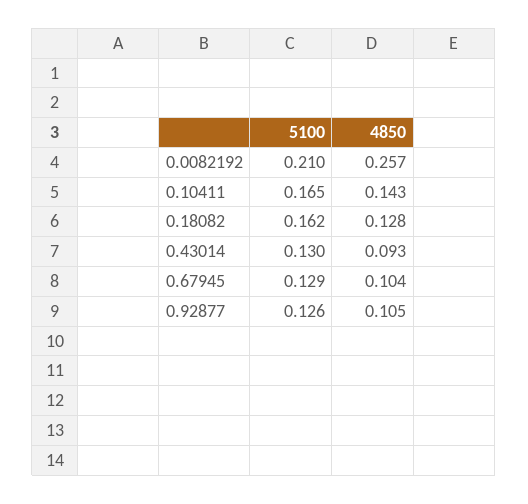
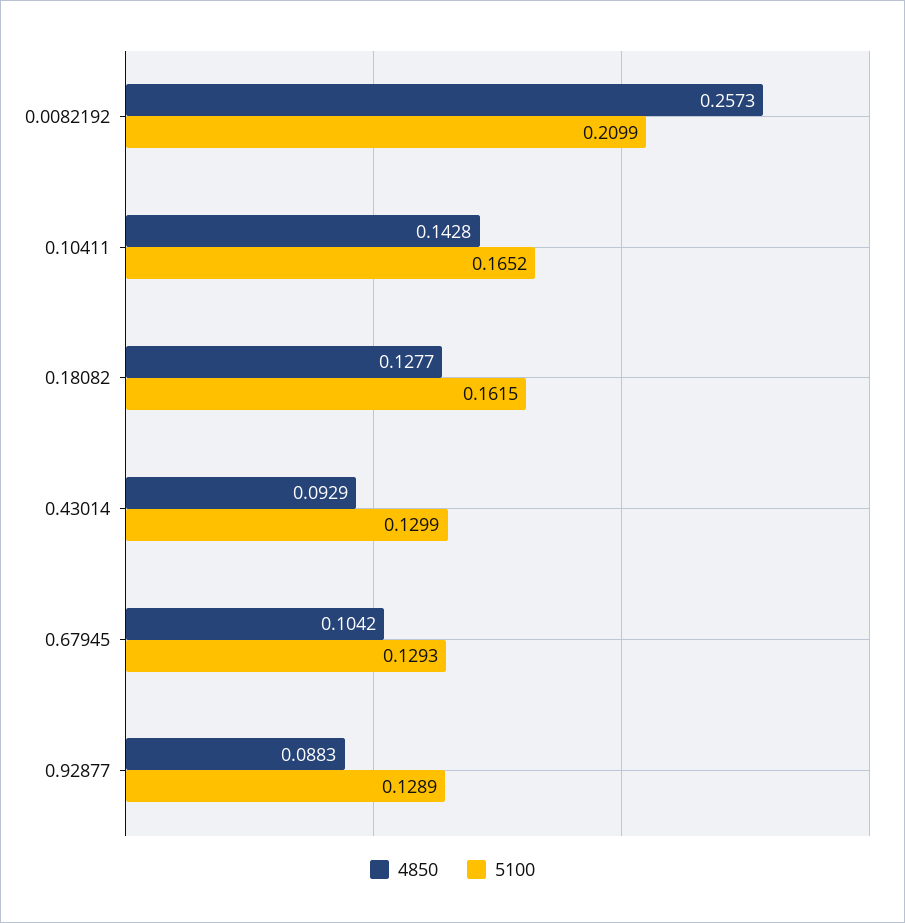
5100, 0.92877: 0.126 -> 0.1289
4850, 0.92877: 0.105 -> 0.0883

